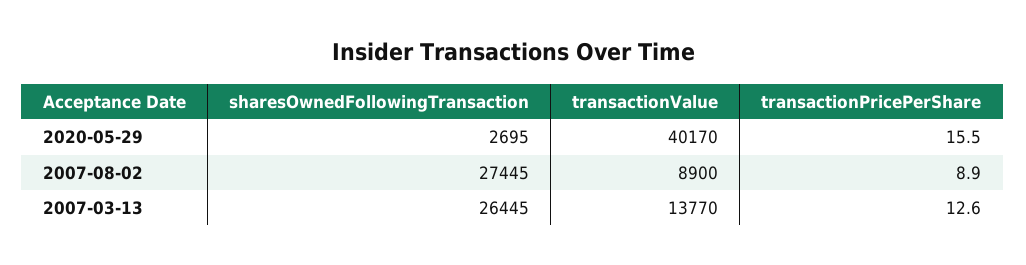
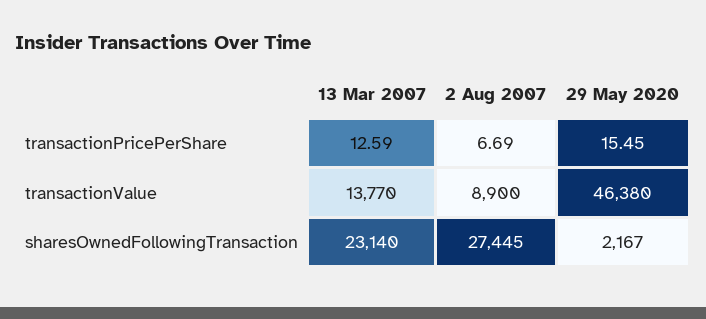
sharesOwnedFollowingTransaction, 2020-05-29: 2695 -> 2167
transactionValue, 2020-05-29: 40170 -> 46380
transactionPricePerShare, 2007-08-02: 8.9 -> 6.69
sharesOwnedFollowingTransaction, 2007-03-13: 26445 -> 23140

